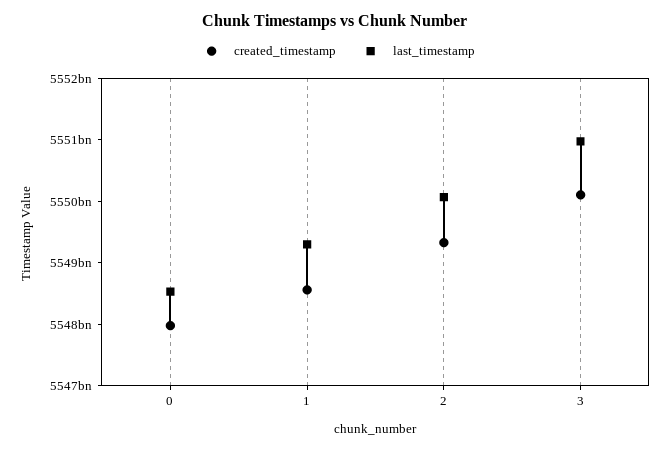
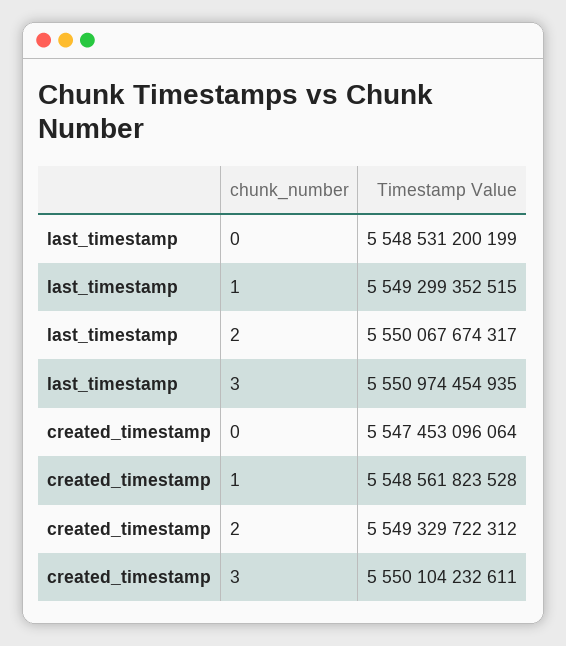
created_timestamp, 0: 5548000000000 -> 5547453096064

